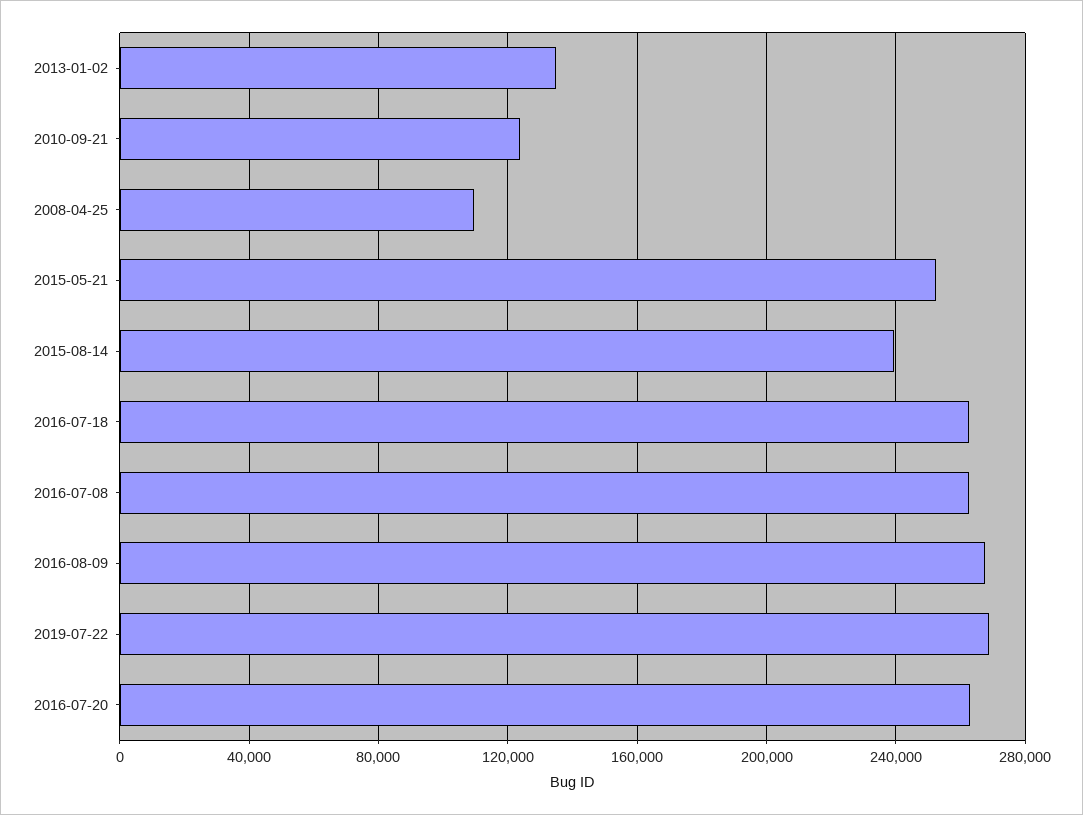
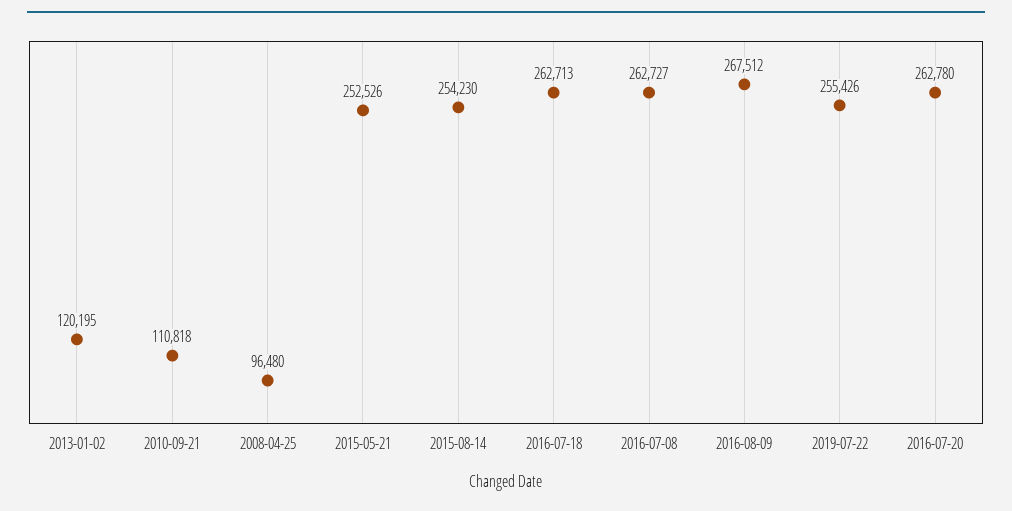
2013-01-02: 135000 -> 120195
2010-09-21: 125000 -> 110818
2008-04-25: 110000 -> 96480
2015-08-14: 240000 -> 254230
2019-07-22: 270000 -> 255426

